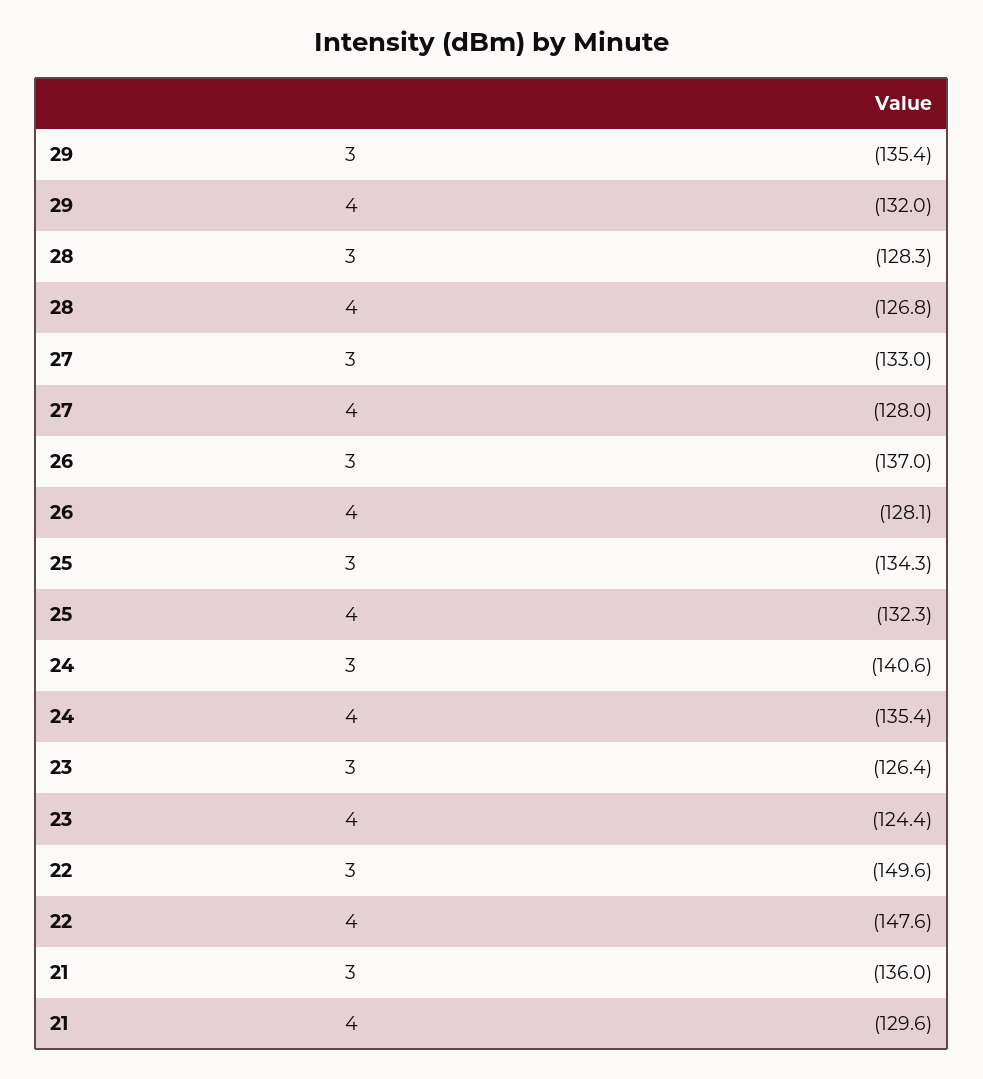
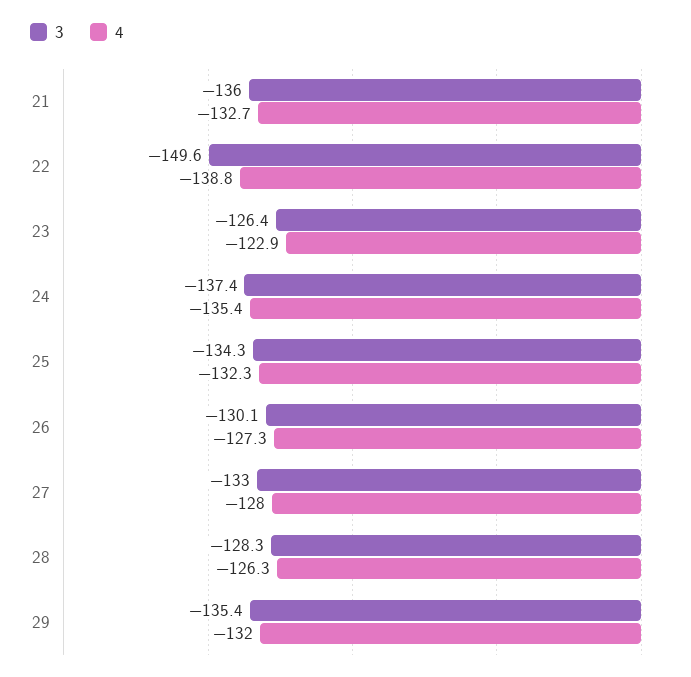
4, 28: -126.8 -> -126.3
3, 26: -137 -> -130.1
4, 26: -128.1 -> -127.3
3, 24: -140.6 -> -137.4
4, 23: -124.4 -> -122.9
4, 22: -147.6 -> -138.8
4, 21: -129.6 -> -132.7

